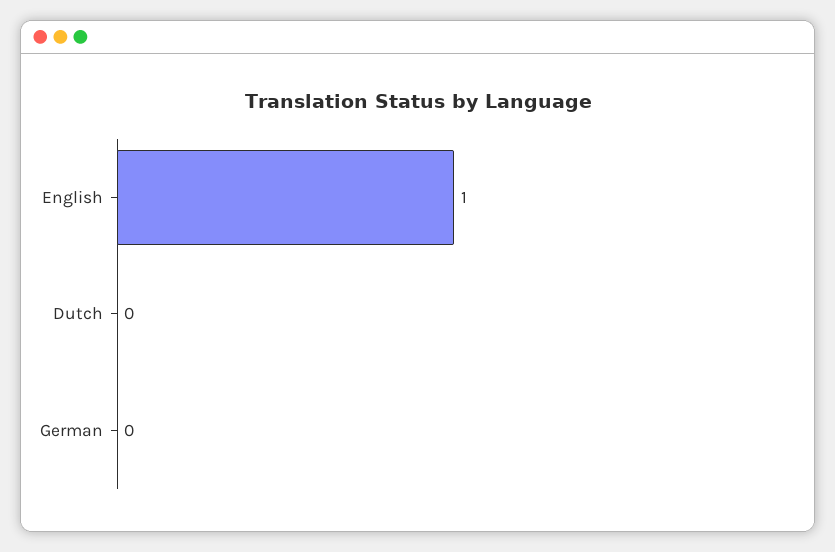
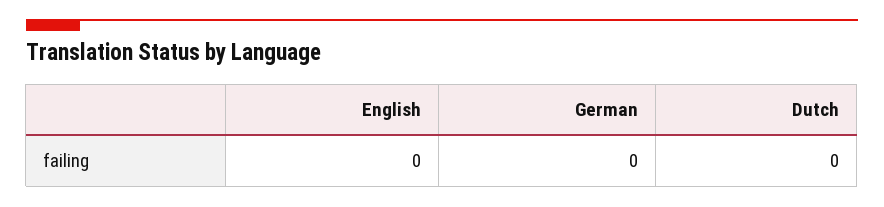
English: 1 -> 0

